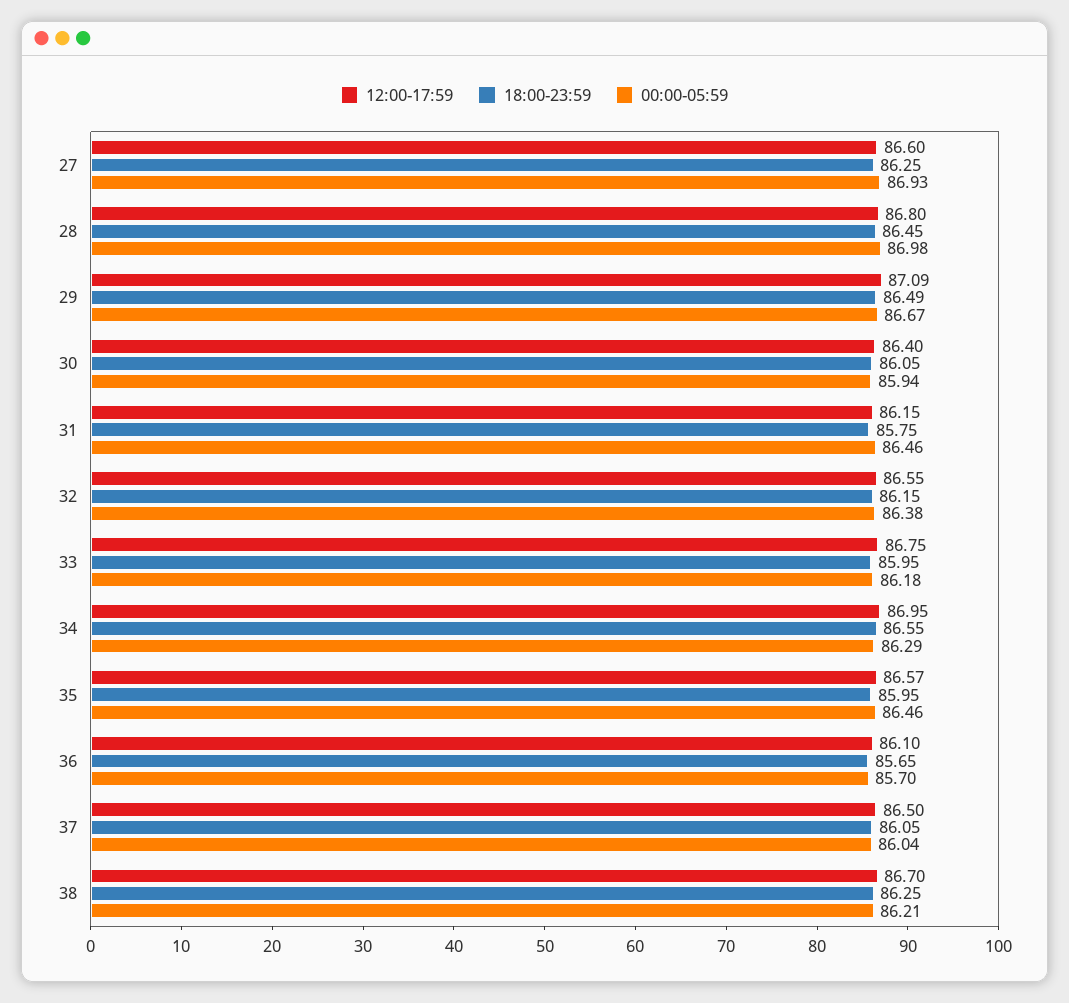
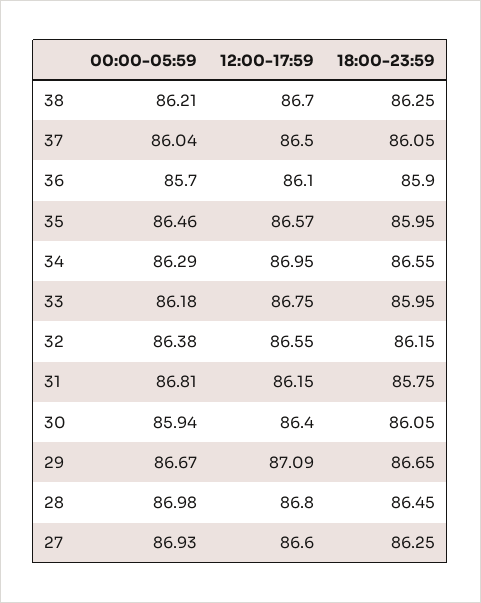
18:00-23:59, 29: 86.49 -> 86.65
00:00-05:59, 31: 86.46 -> 86.81
18:00-23:59, 36: 85.65 -> 85.9

